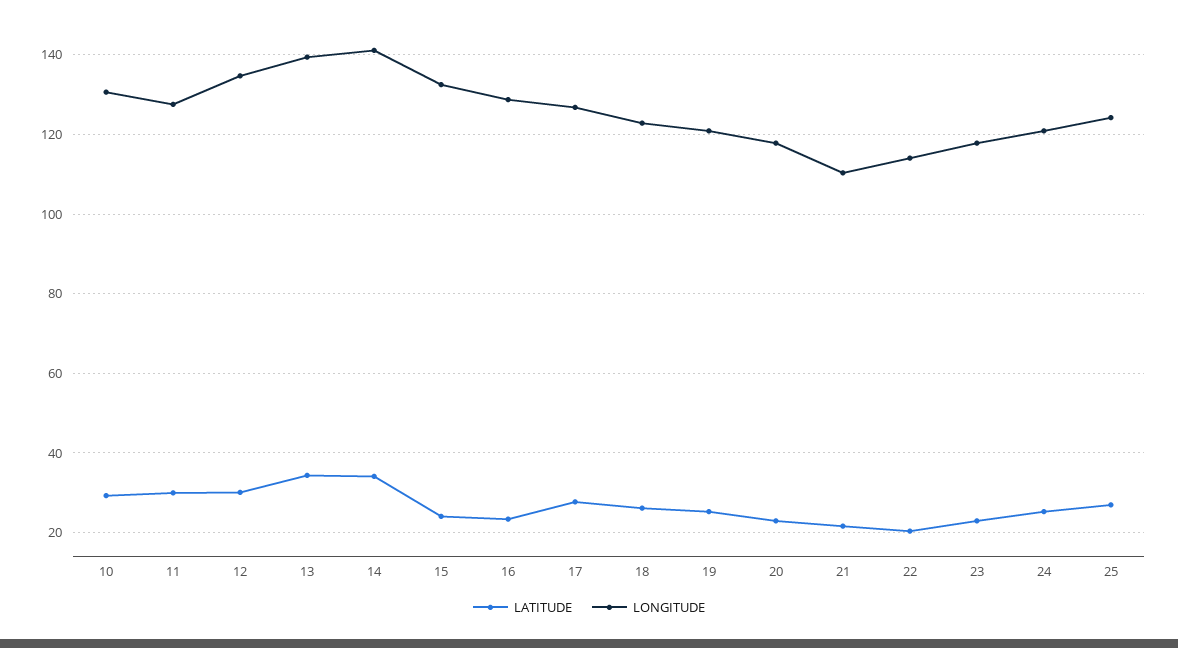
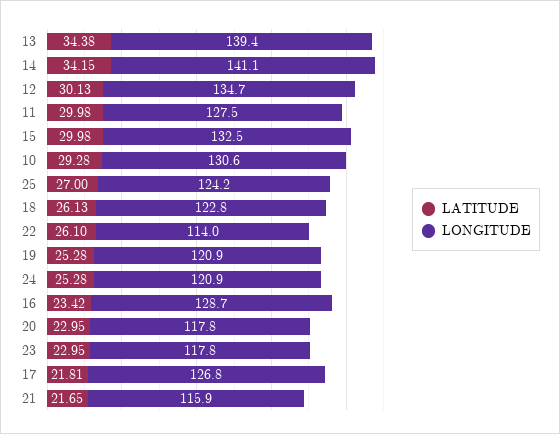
LATITUDE, 15: 24 -> 29.98
LATITUDE, 17: 28 -> 21.81
LONGITUDE, 21: 110 -> 115.9
LATITUDE, 22: 20 -> 26.1

